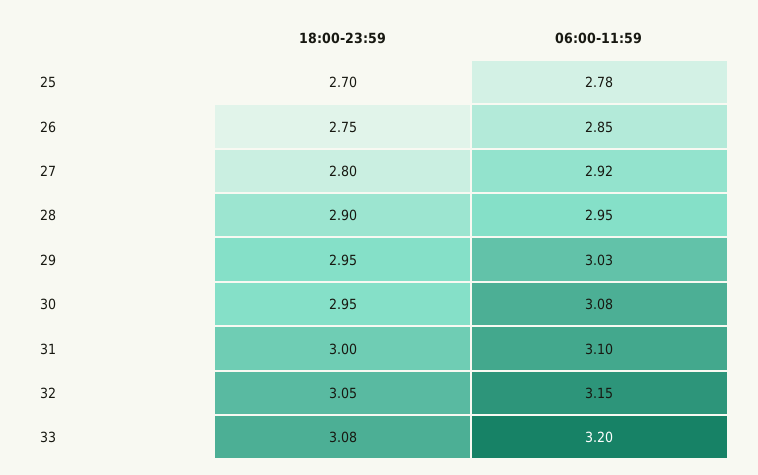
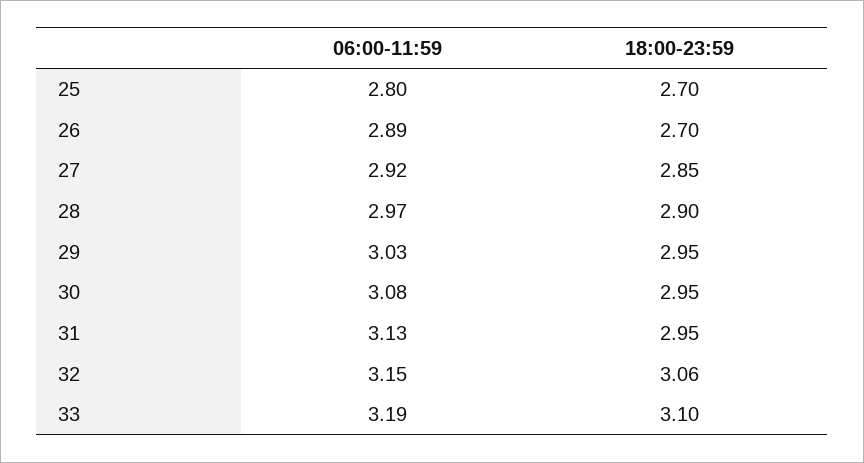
06:00-11:59, 25: 2.78 -> 2.8
18:00-23:59, 26: 2.75 -> 2.7
06:00-11:59, 26: 2.85 -> 2.89
18:00-23:59, 27: 2.8 -> 2.85
06:00-11:59, 28: 2.95 -> 2.97
18:00-23:59, 31: 3 -> 2.95
06:00-11:59, 31: 3.1 -> 3.13
18:00-23:59, 32: 3.05 -> 3.06
18:00-23:59, 33: 3.08 -> 3.1
06:00-11:59, 33: 3.2 -> 3.19

